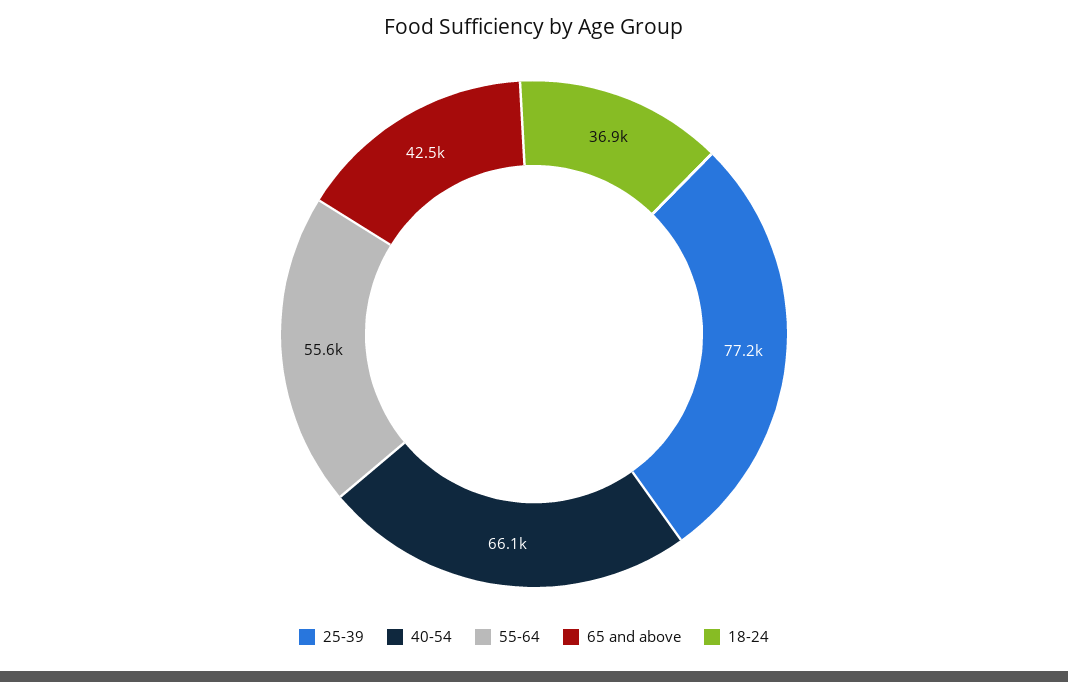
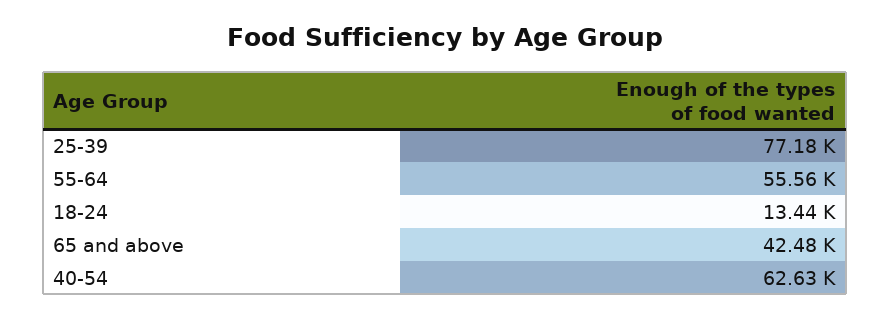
40-54: 66100 -> 62630
18-24: 36900 -> 13440

